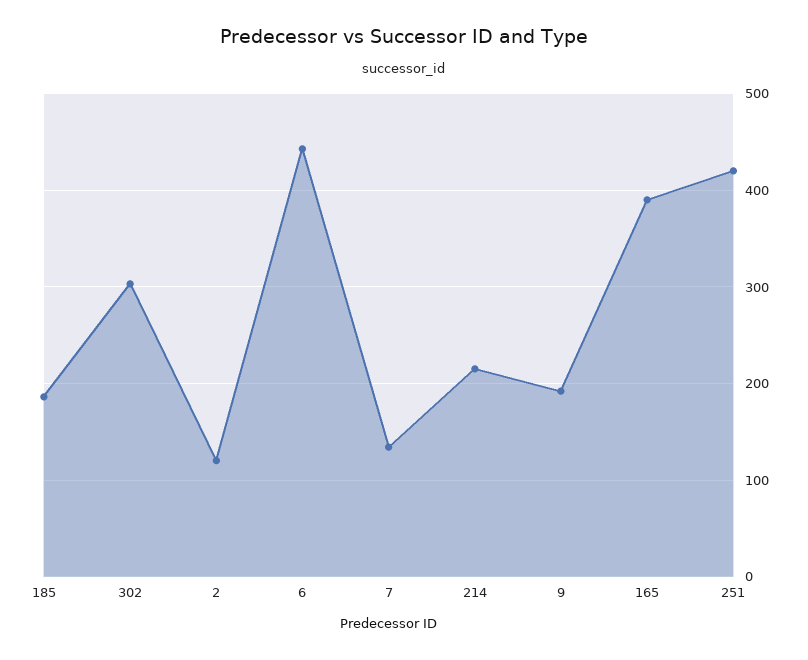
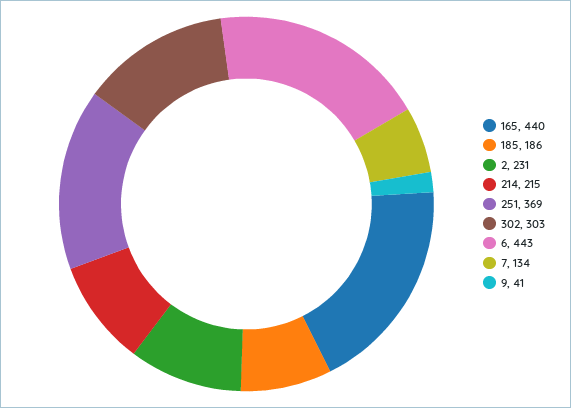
2: 120 -> 231
9: 190 -> 41
165: 390 -> 440
251: 420 -> 369

